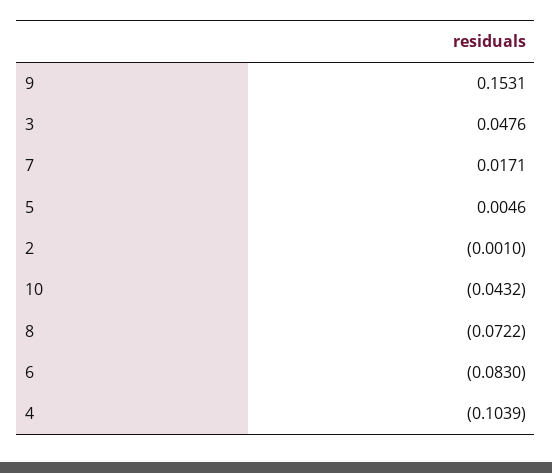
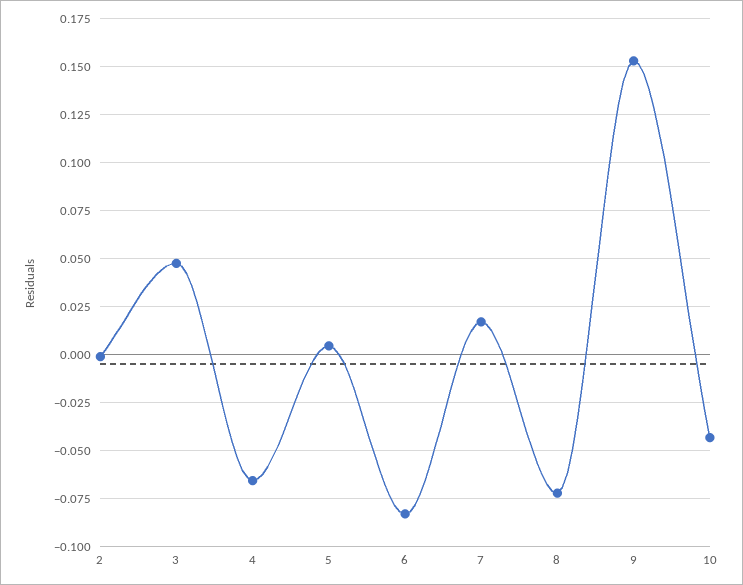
4: -0.1039 -> -0.065

